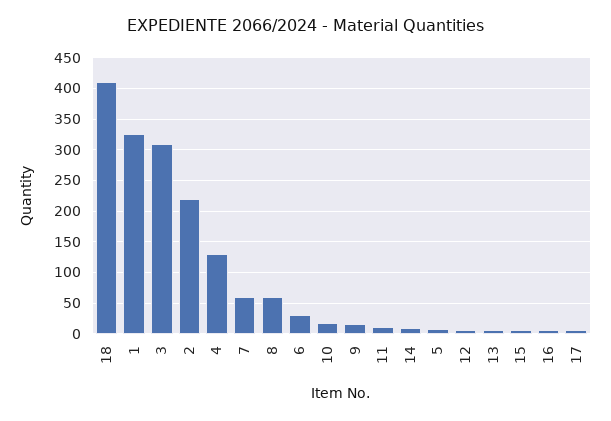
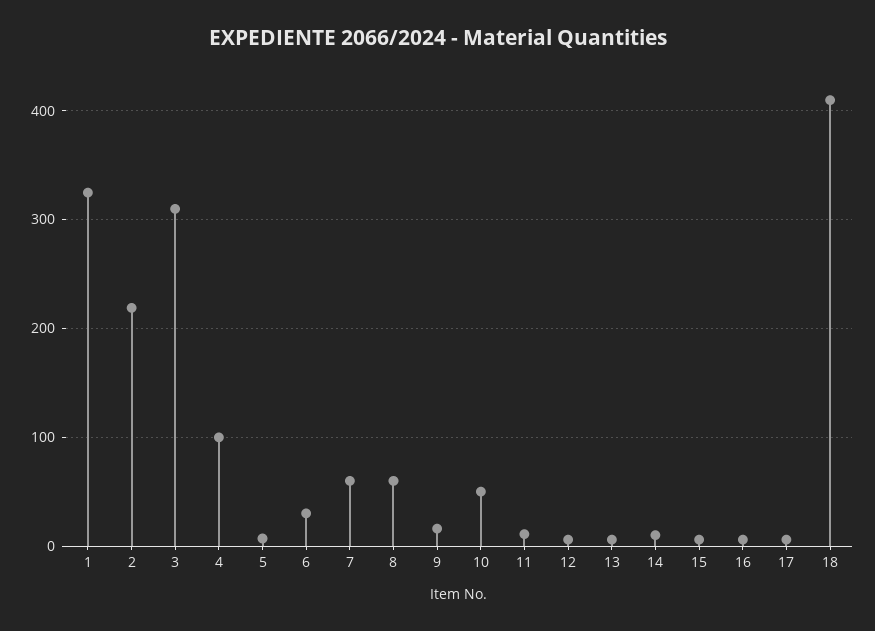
4: 130 -> 100
10: 20 -> 50

